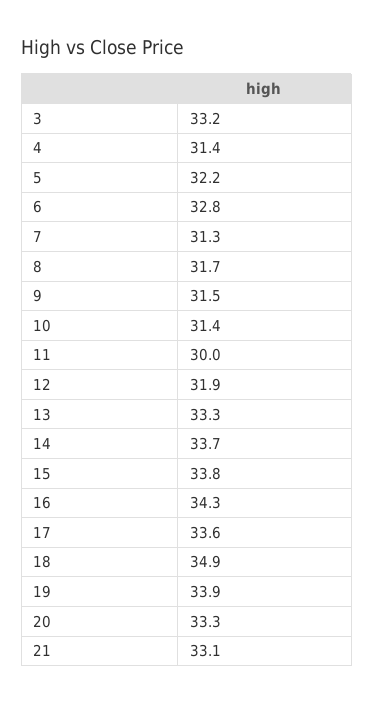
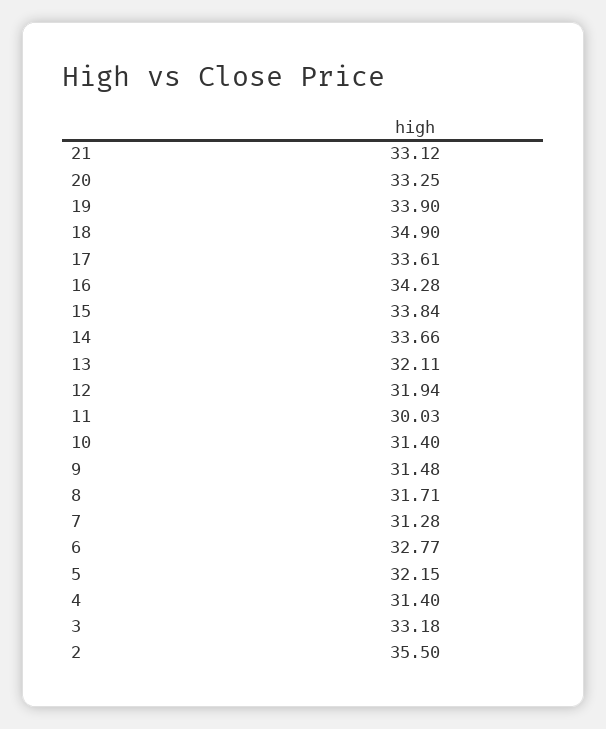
13: 33.3 -> 32.11
2: none -> 35.5

